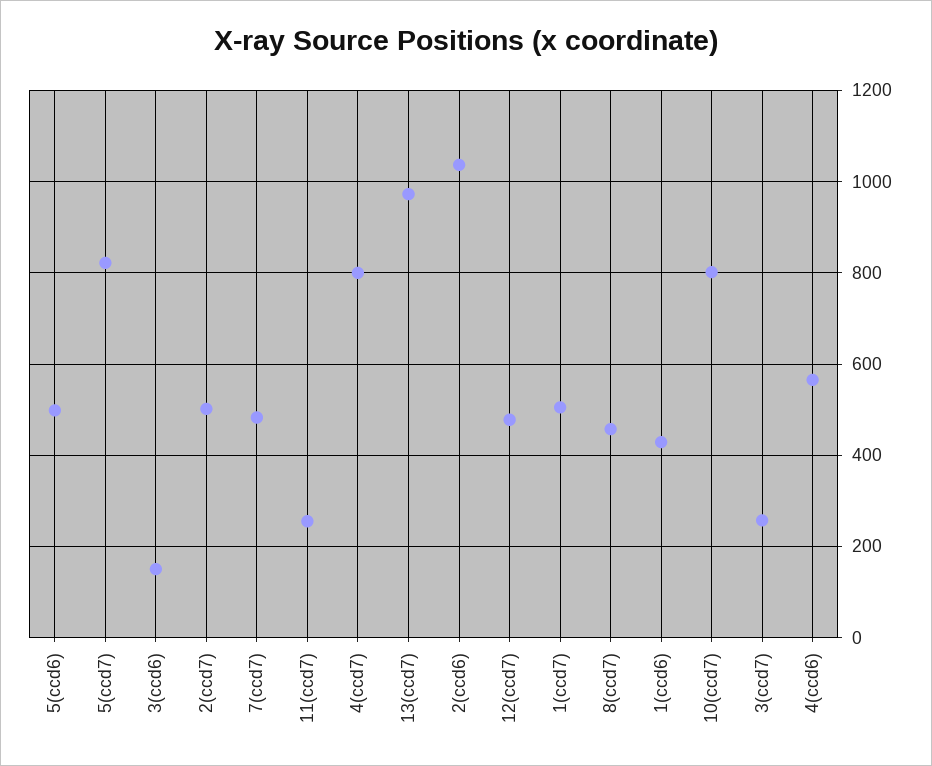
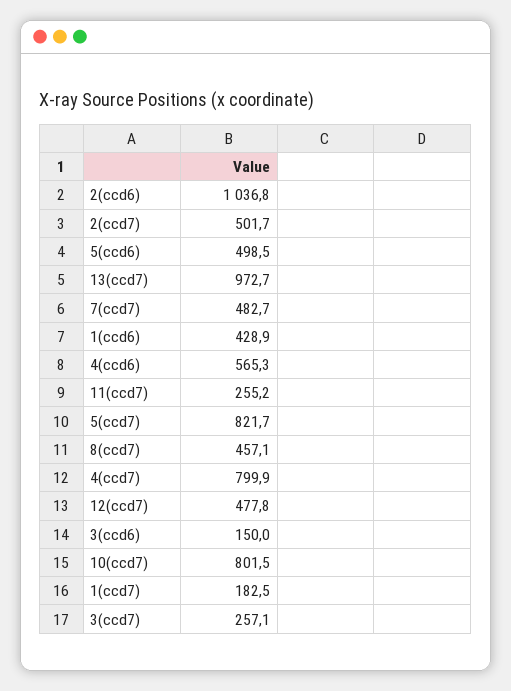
1(ccd7): 500 -> 182.5

